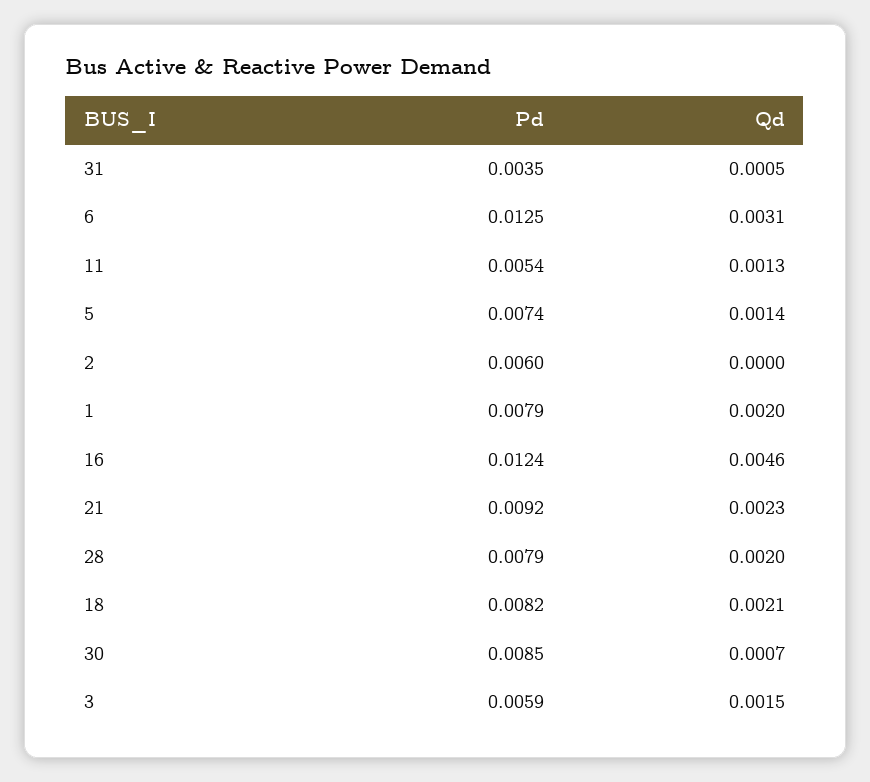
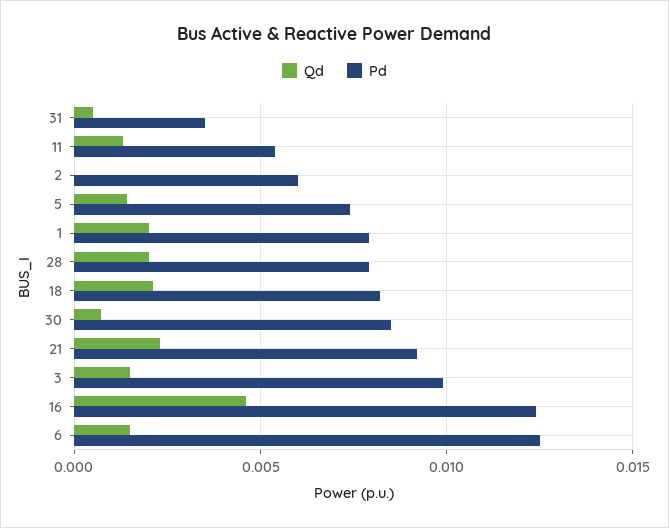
Qd, 6: 0.0031 -> 0.0015
Pd, 3: 0.0059 -> 0.01

